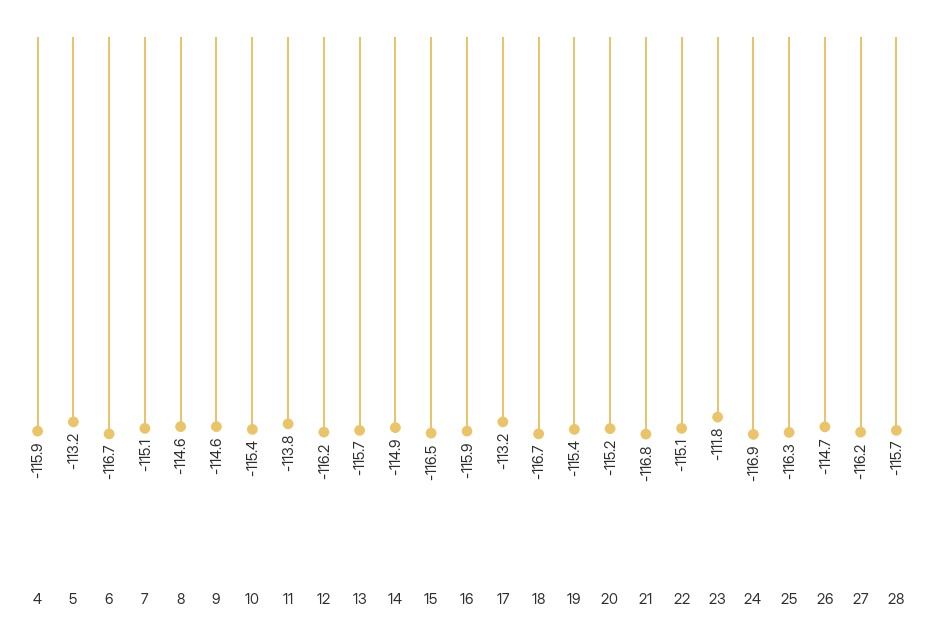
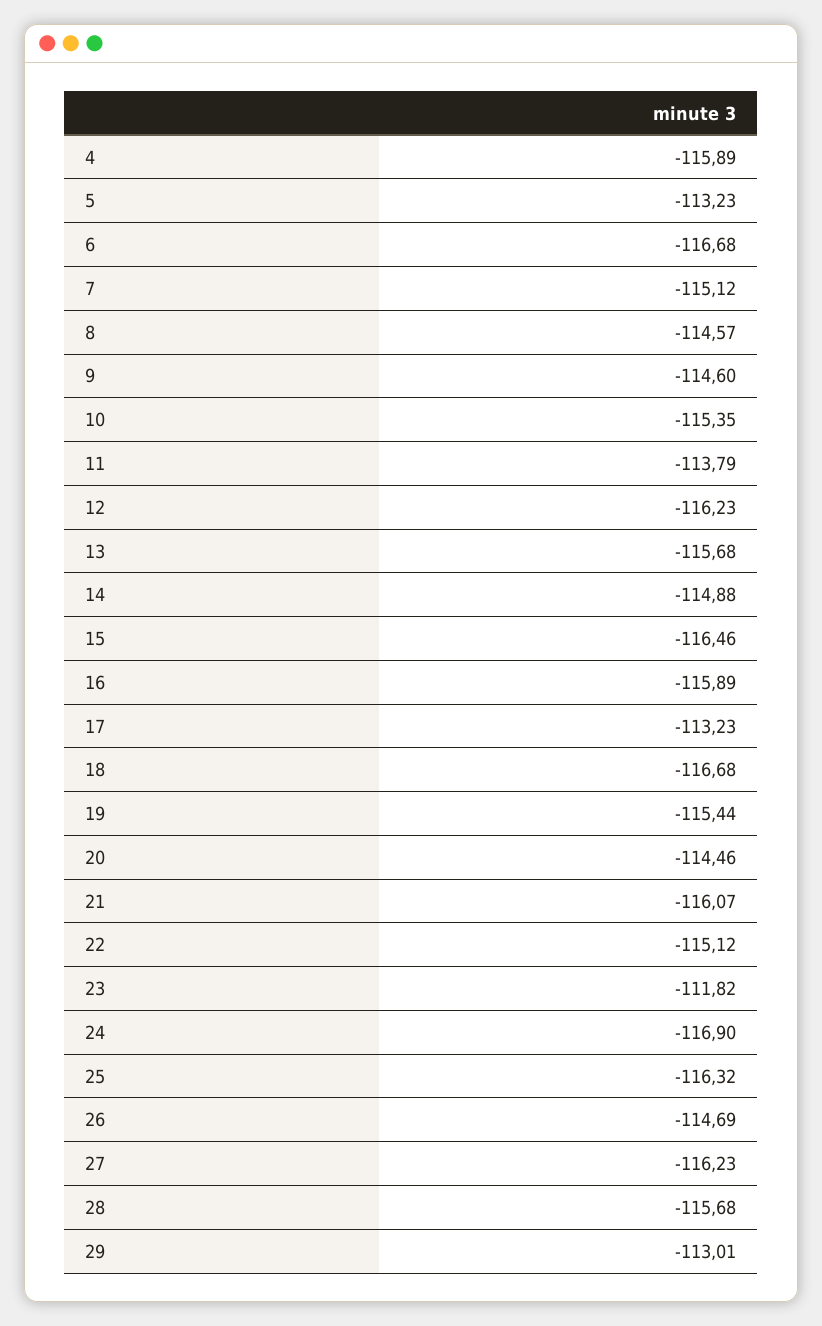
20: -115.2 -> -114.46
21: -116.8 -> -116.07
29: none -> -113.01

